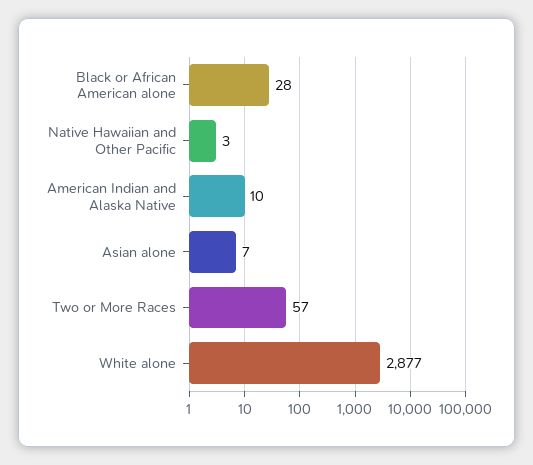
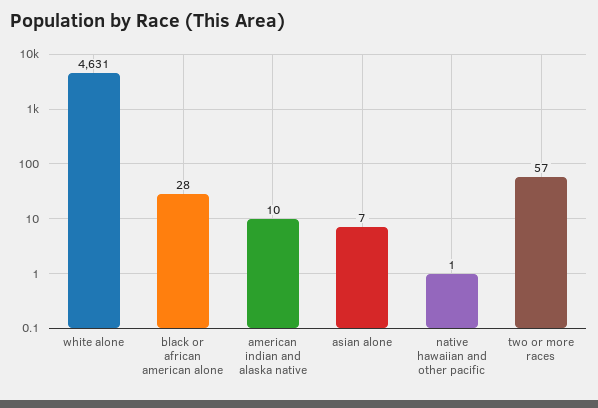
Native Hawaiian and Other Pacific: 3 -> 1
White alone: 2877 -> 4631

